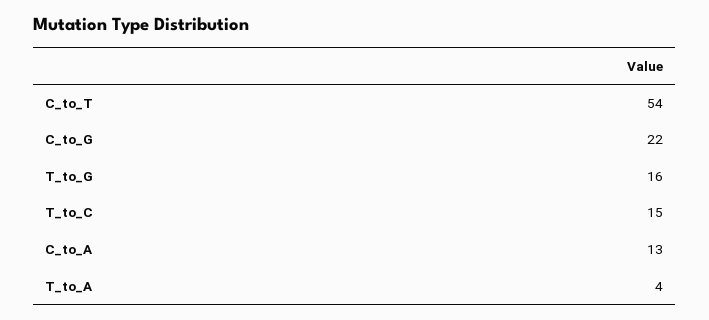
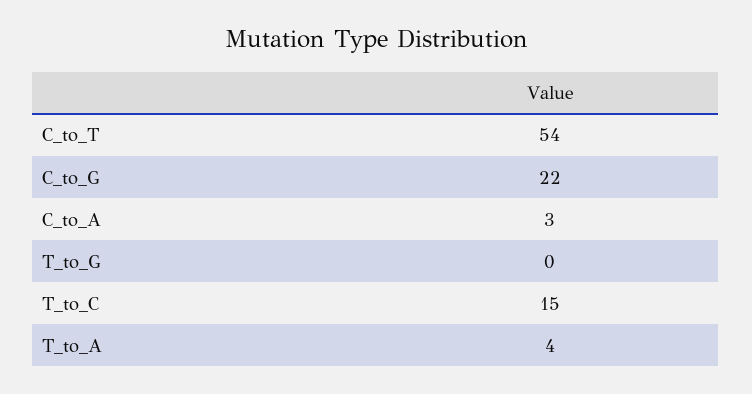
T_to_G: 16 -> 0
C_to_A: 13 -> 3

